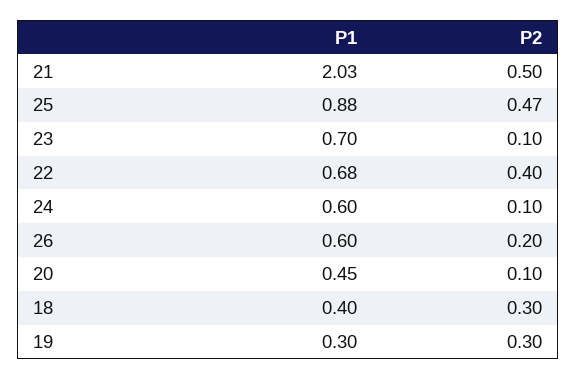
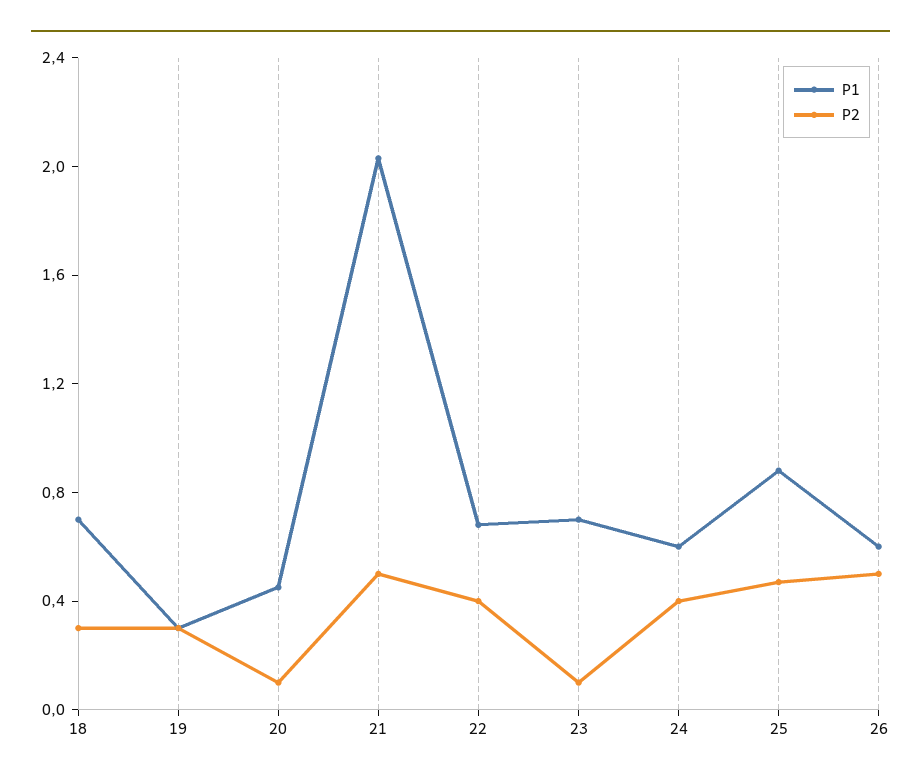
P2, 24: 0.1 -> 0.4
P2, 26: 0.2 -> 0.5
P1, 18: 0.4 -> 0.7

